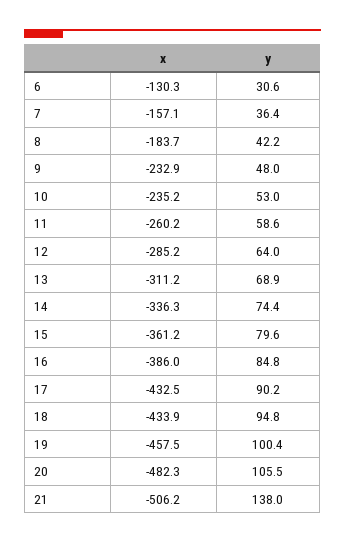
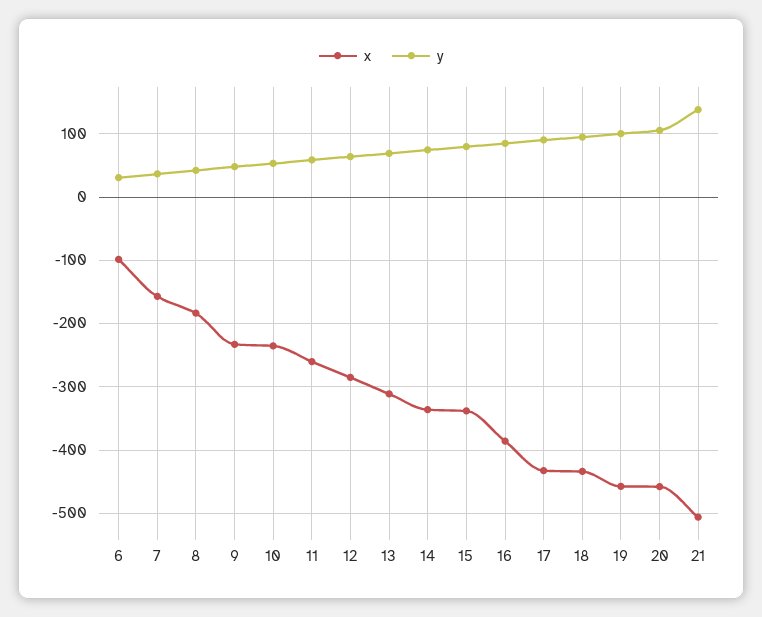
x, 6: -130.3 -> -100
x, 15: -361.2 -> -340
x, 20: -482.3 -> -460

